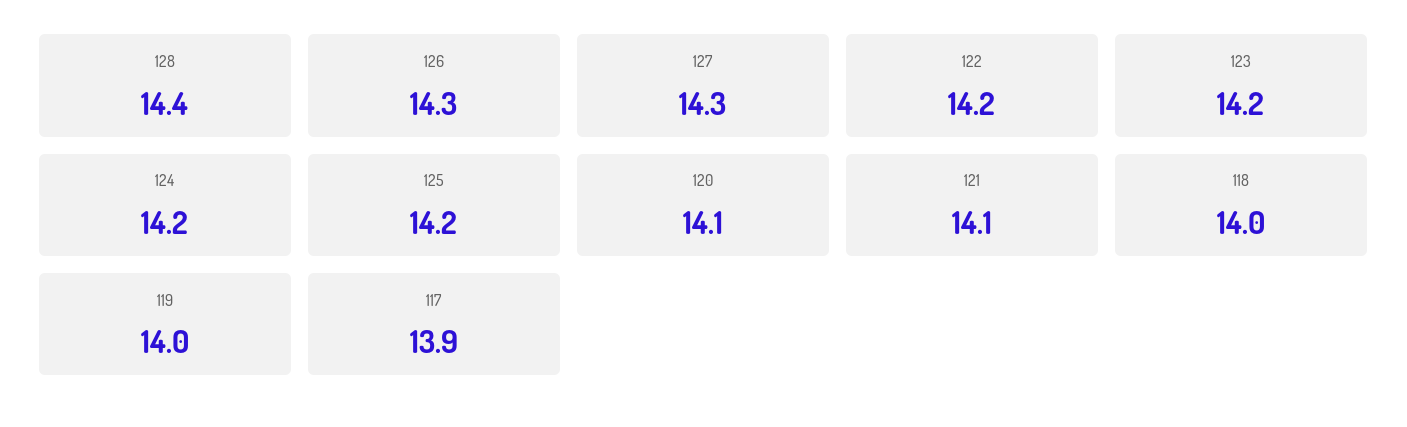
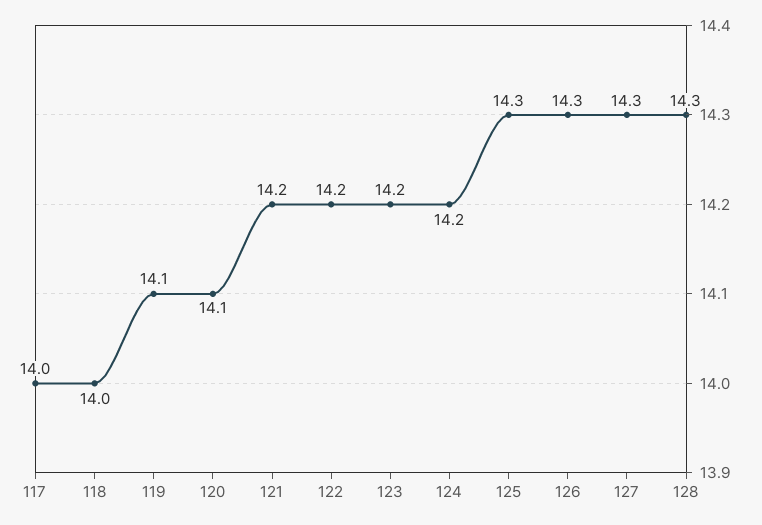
128: 14.4 -> 14.3
125: 14.2 -> 14.3
121: 14.1 -> 14.2
119: 14 -> 14.1
117: 13.9 -> 14

